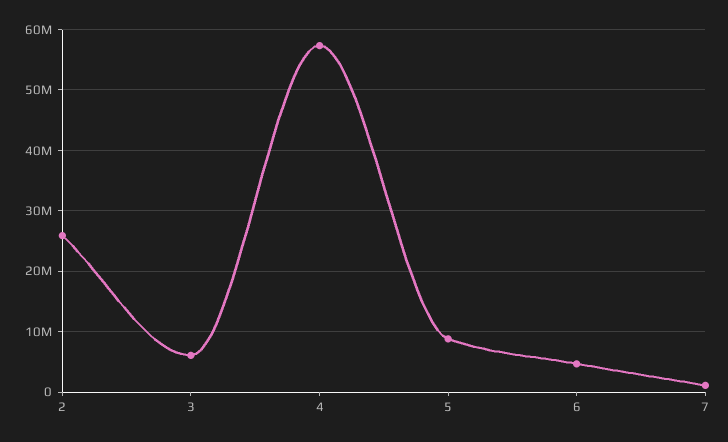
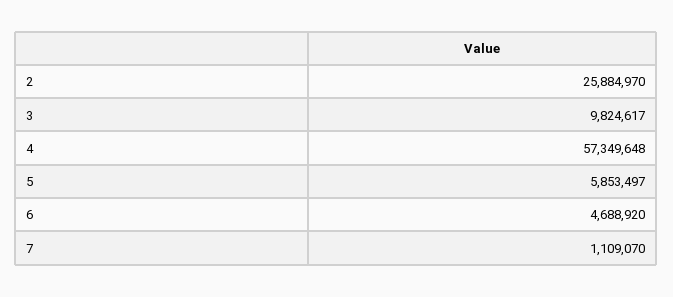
3: 6000000 -> 9824617
5: 9000000 -> 5853497

